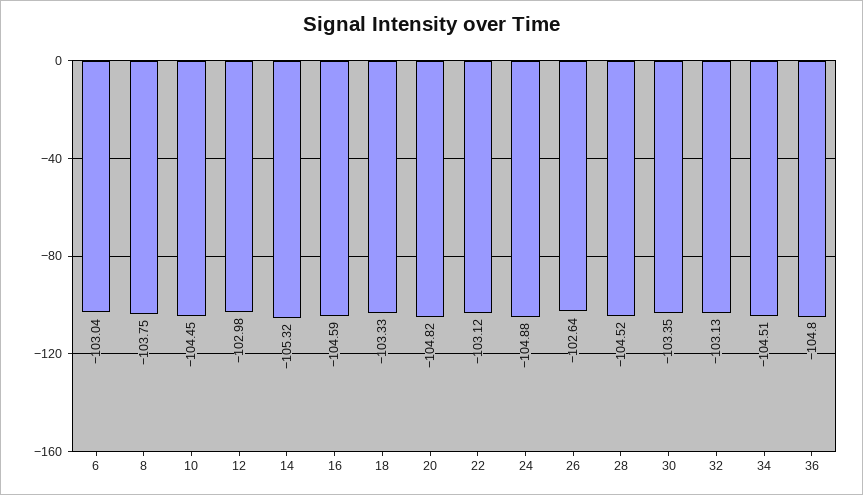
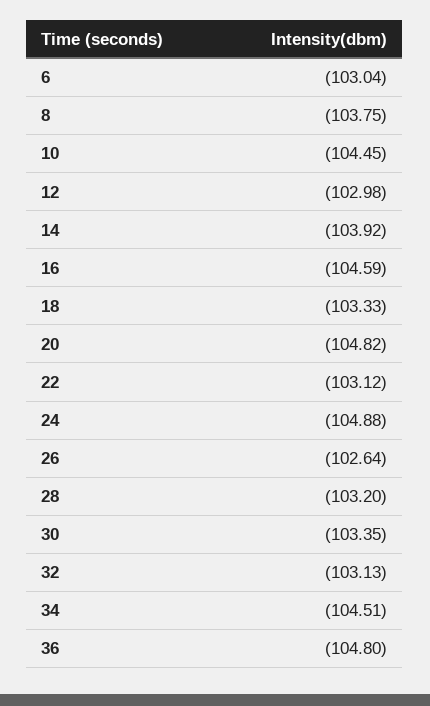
14: -105.32 -> -103.92
28: -104.52 -> -103.2

